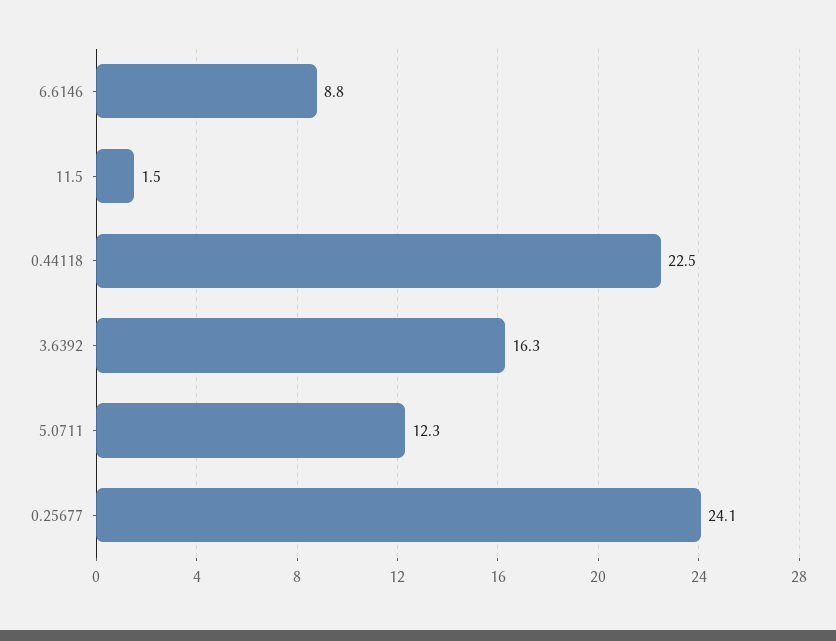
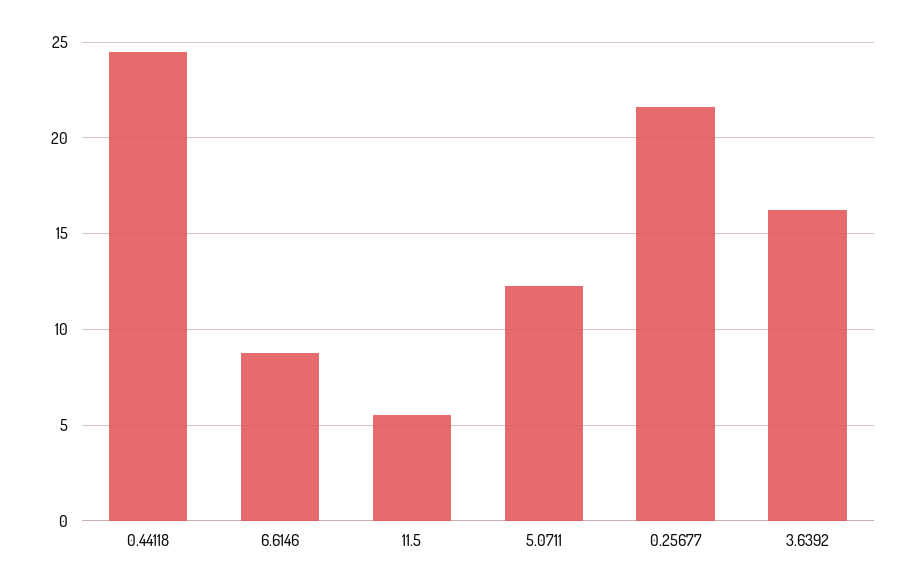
11.5: 1.5 -> 5.5
0.44118: 22.5 -> 24.5
0.25677: 24.1 -> 21.5

